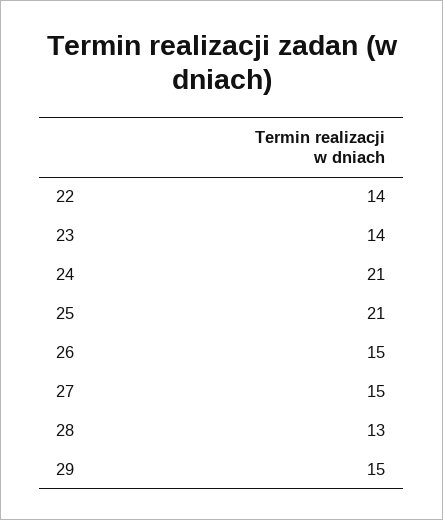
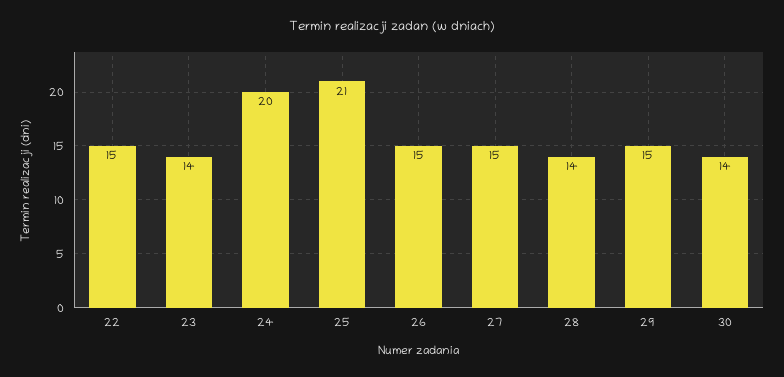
22: 14 -> 15
24: 21 -> 20
28: 13 -> 14
30: none -> 14

